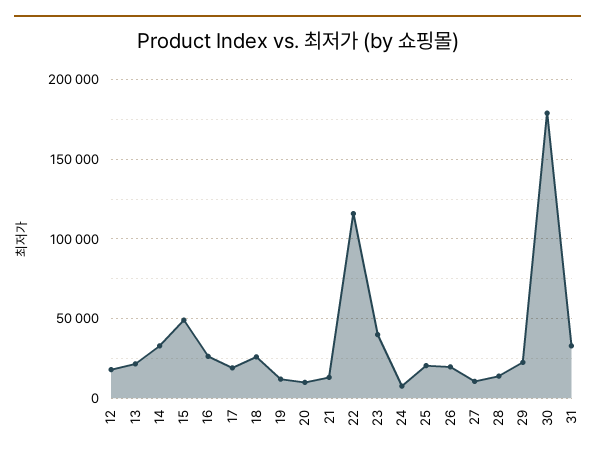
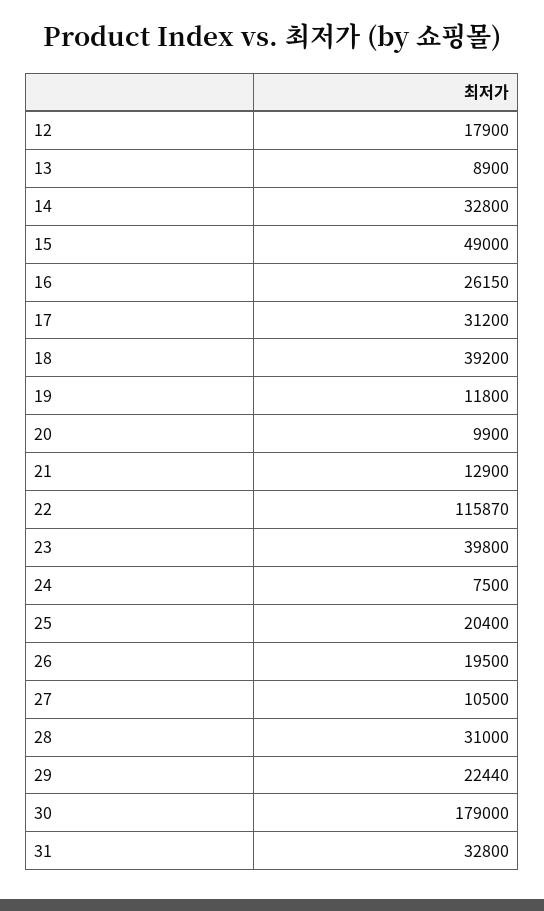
13: 20000 -> 8900
17: 20000 -> 31200
18: 25000 -> 39200
28: 15000 -> 31000

